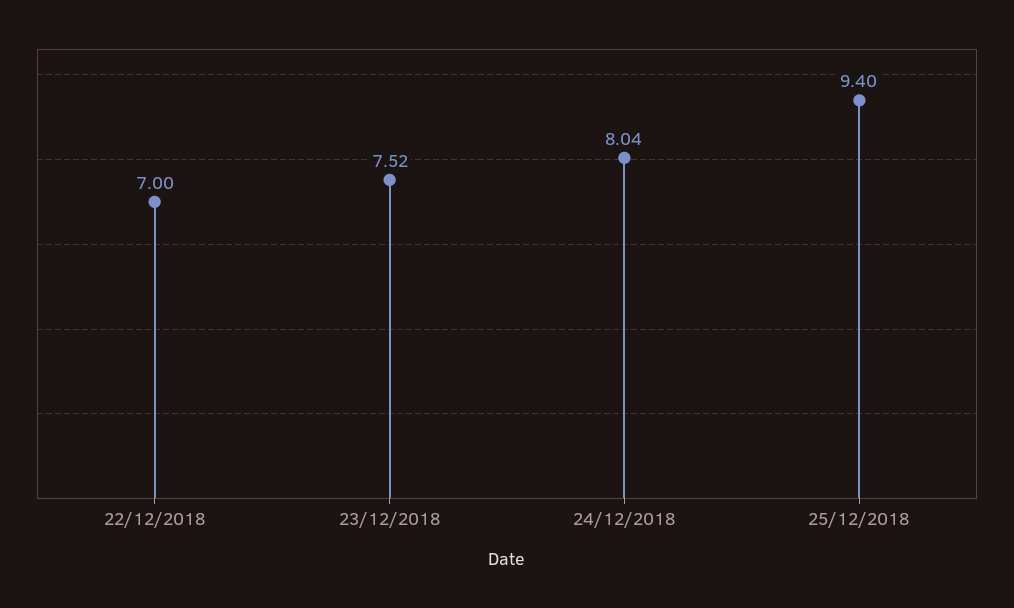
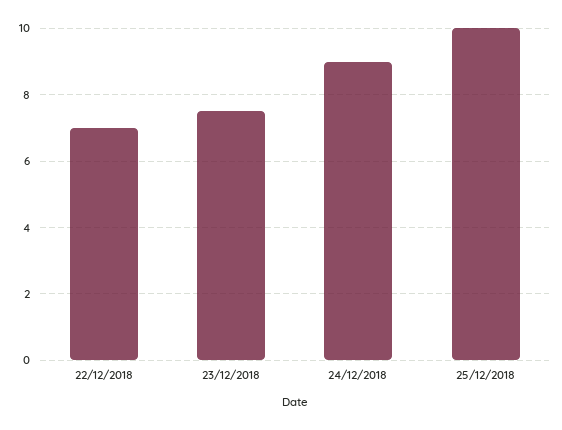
24/12/2018: 8.04 -> 9
25/12/2018: 9.4 -> 10

